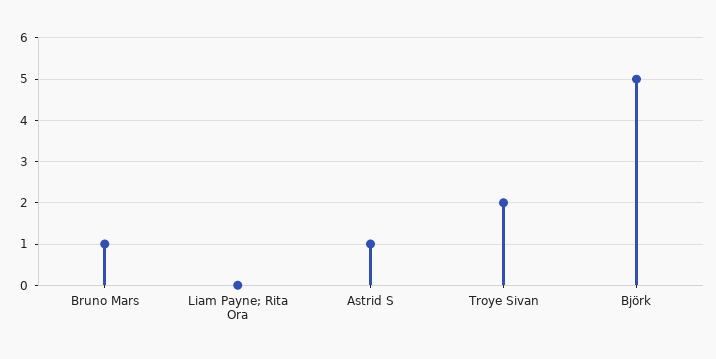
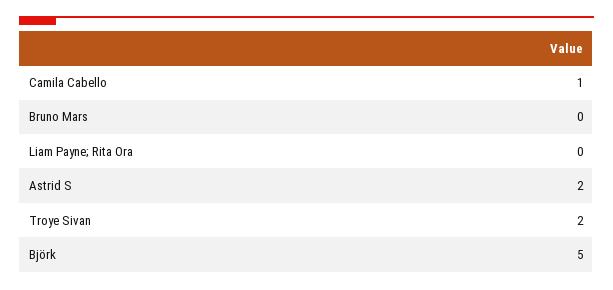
Bruno Mars: 1 -> 0
Astrid S: 1 -> 2
Camila Cabello: none -> 1

